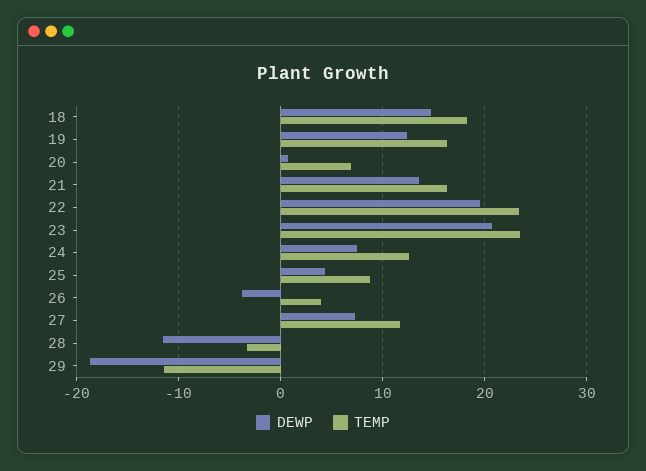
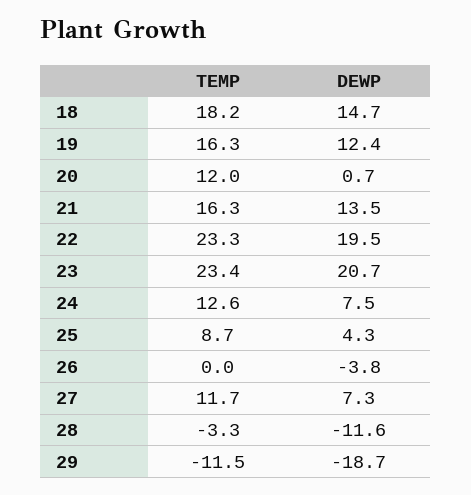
TEMP, 20: 7 -> 12
TEMP, 26: 4 -> 0

